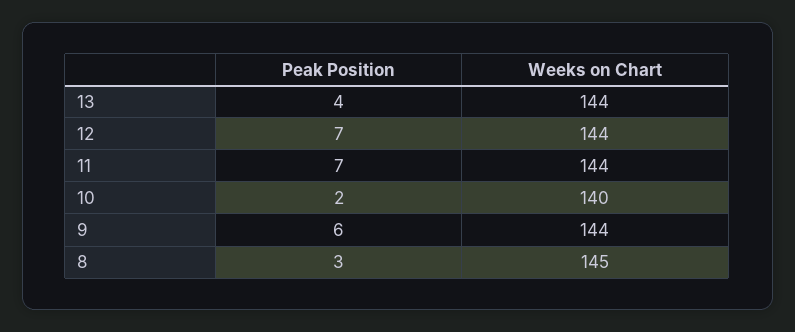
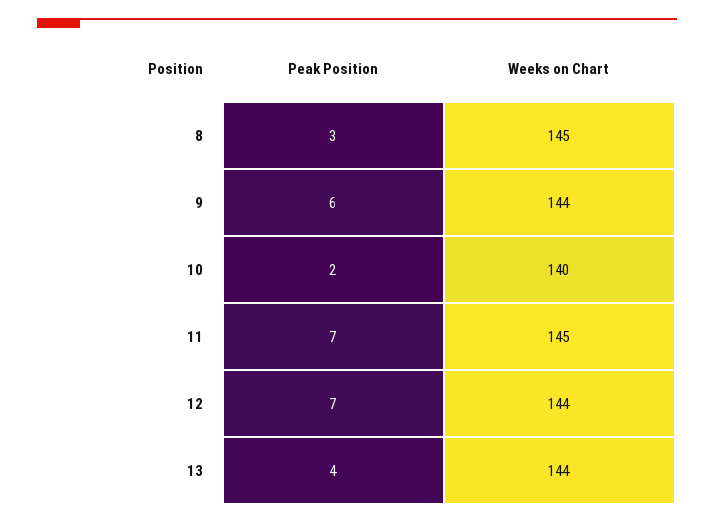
Weeks on Chart, 11: 144 -> 145

